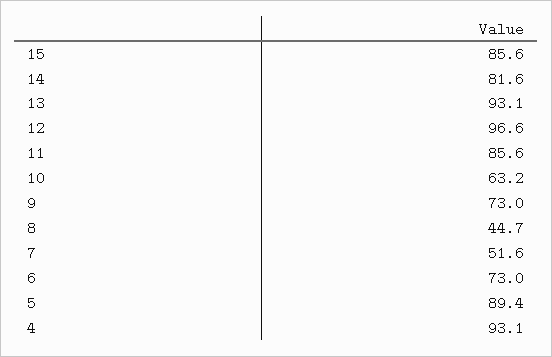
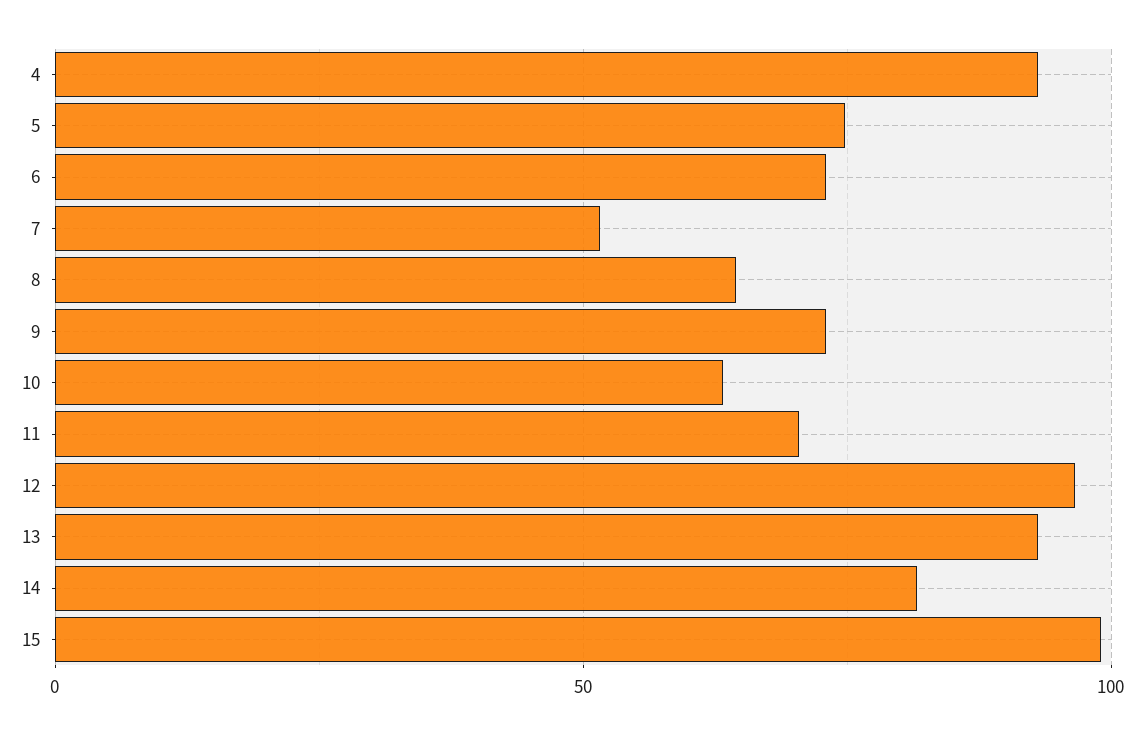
15: 85.6 -> 100
11: 85.6 -> 70
8: 44.7 -> 65
5: 89.4 -> 75

